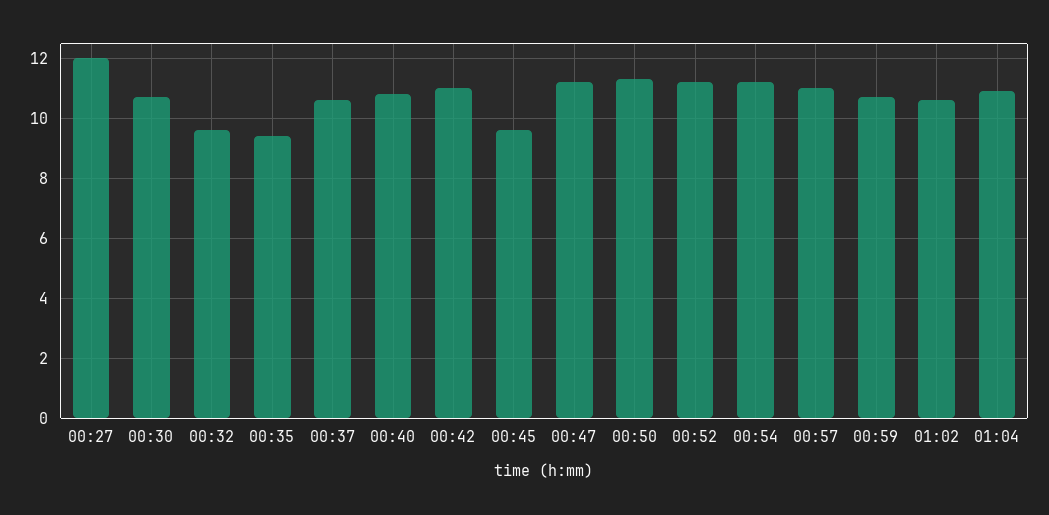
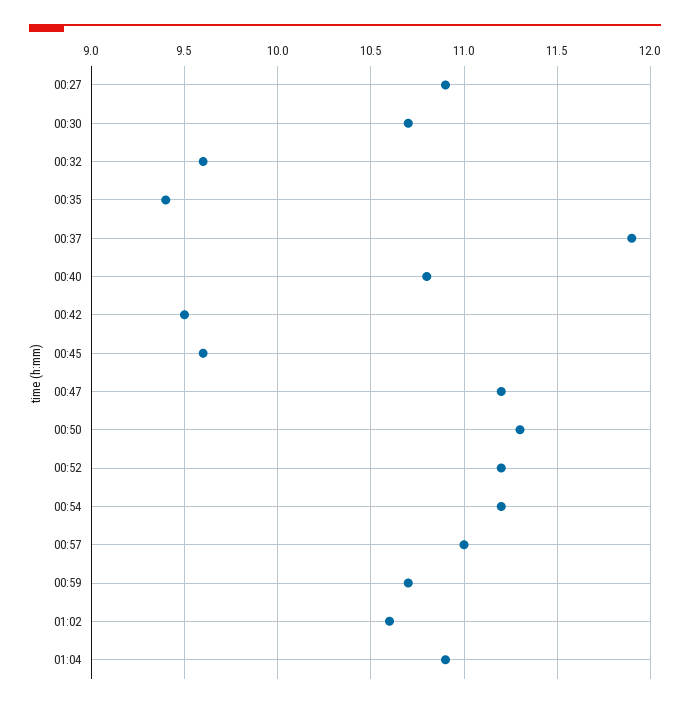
00:27: 12 -> 10.9
00:37: 10.5 -> 11.9
00:42: 11 -> 9.5

